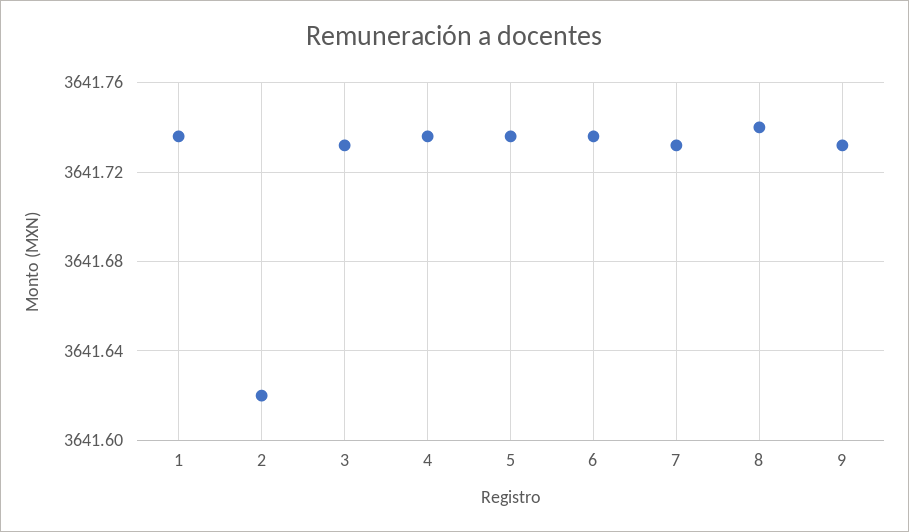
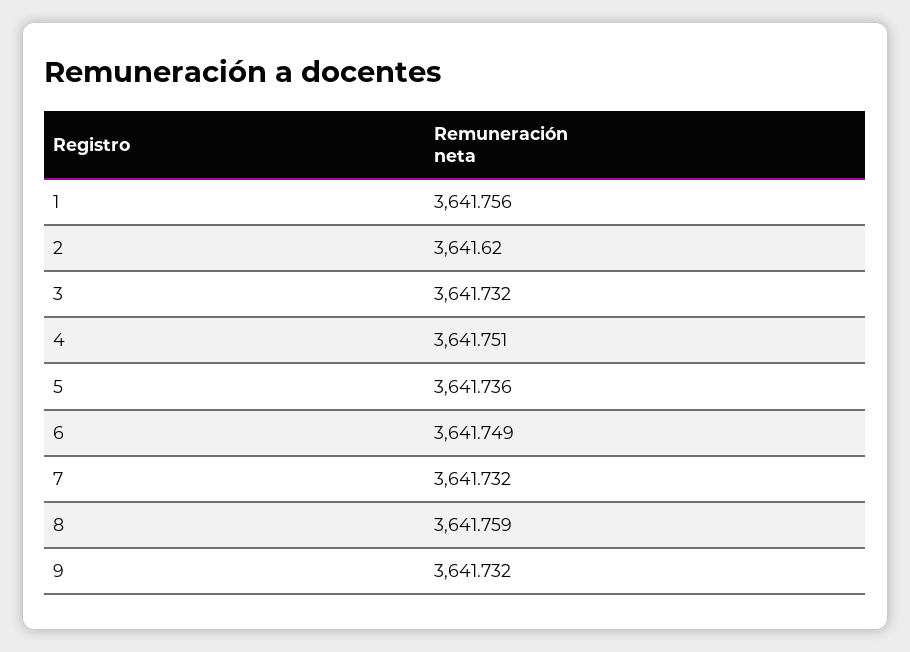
1: 3641.735 -> 3641.756
4: 3641.735 -> 3641.751
6: 3641.735 -> 3641.749
8: 3641.74 -> 3641.759

